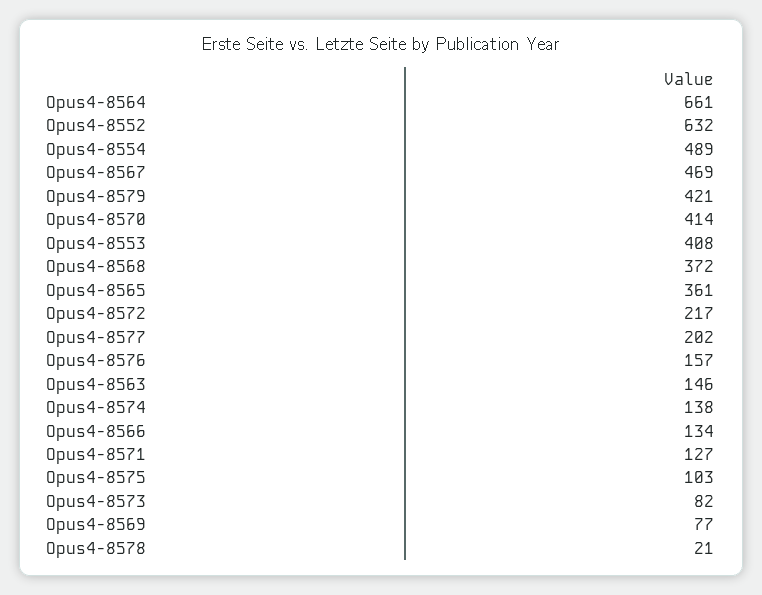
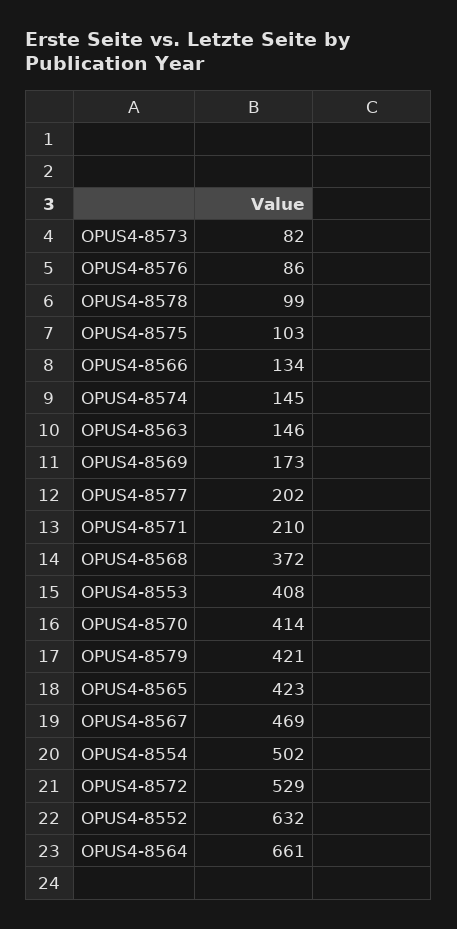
Opus4-8554: 489 -> 502
Opus4-8565: 361 -> 423
Opus4-8572: 217 -> 529
Opus4-8576: 157 -> 86
Opus4-8574: 138 -> 145
Opus4-8571: 127 -> 210
Opus4-8569: 77 -> 173
Opus4-8578: 21 -> 99

